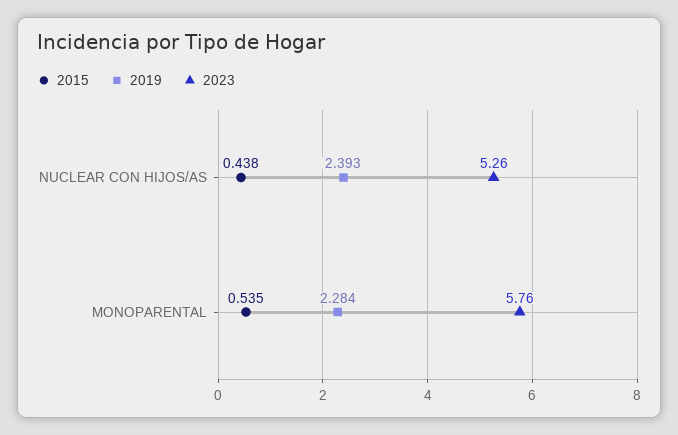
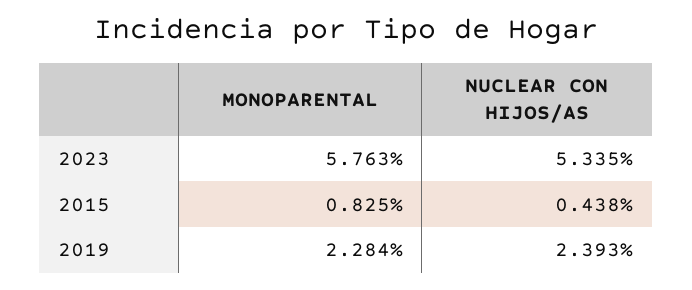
2023, NUCLEAR CON HIJOS/AS: 5.26 -> 5.335
2015, MONOPARENTAL: 0.535 -> 0.825

